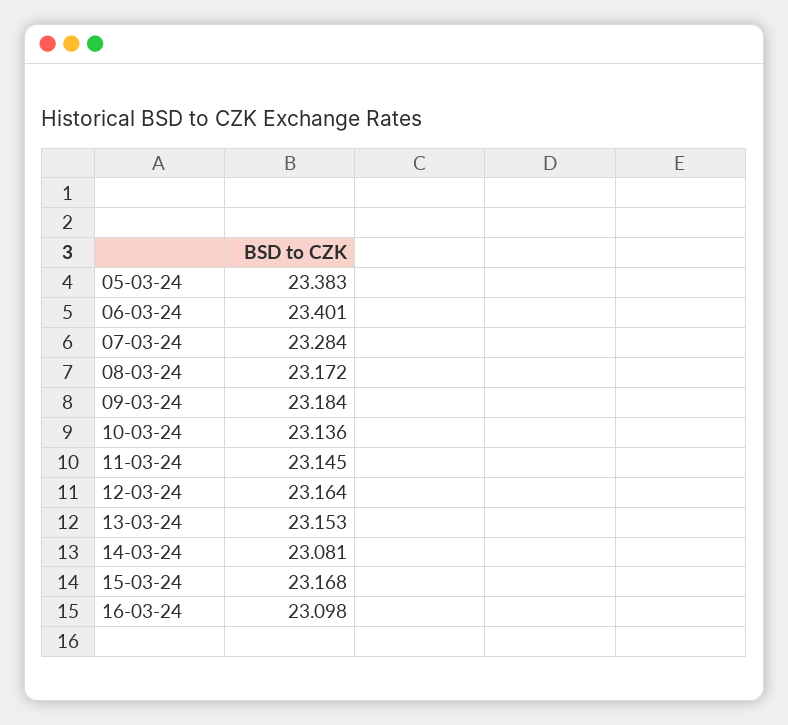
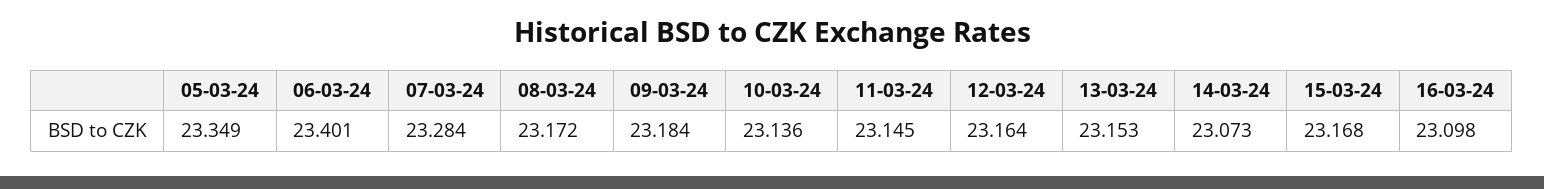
05-03-24: 23.383 -> 23.349
14-03-24: 23.081 -> 23.073

